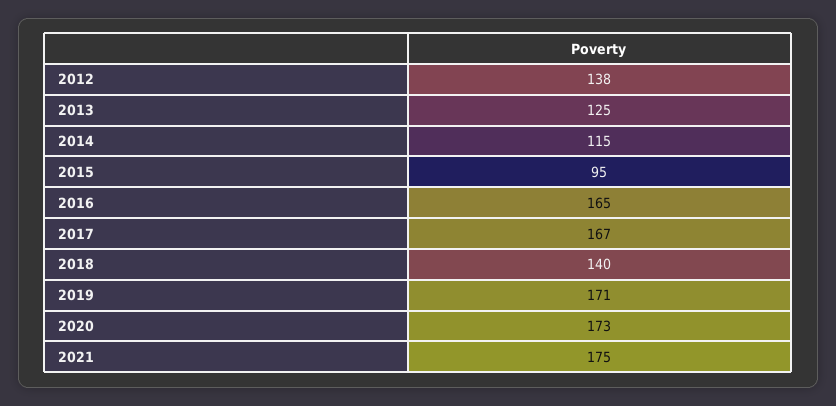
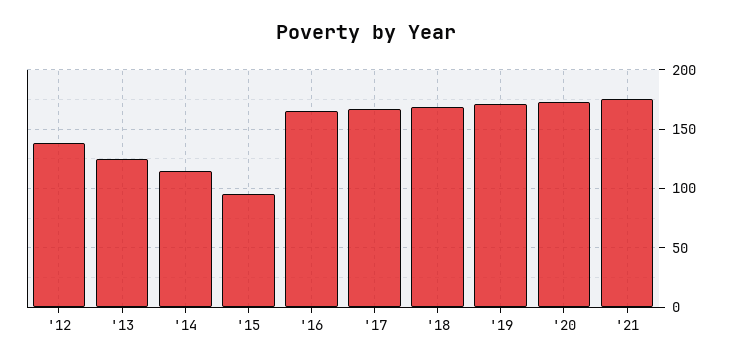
2018: 140 -> 170

